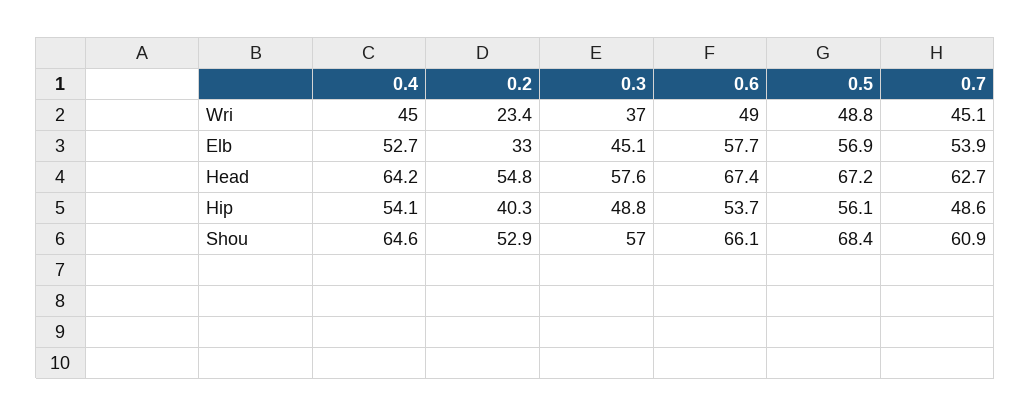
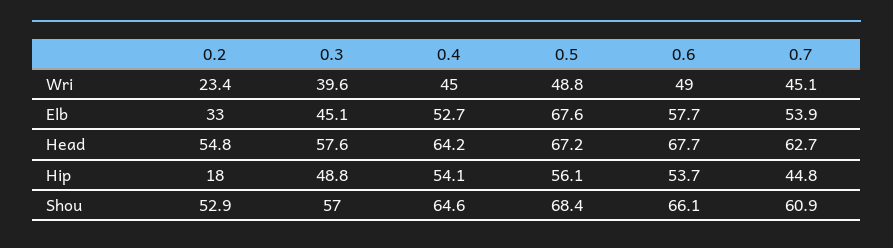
0.3, Wri: 37 -> 39.6
0.5, Elb: 56.9 -> 67.6
0.6, Head: 67.4 -> 67.7
0.2, Hip: 40.3 -> 18
0.7, Hip: 48.6 -> 44.8

